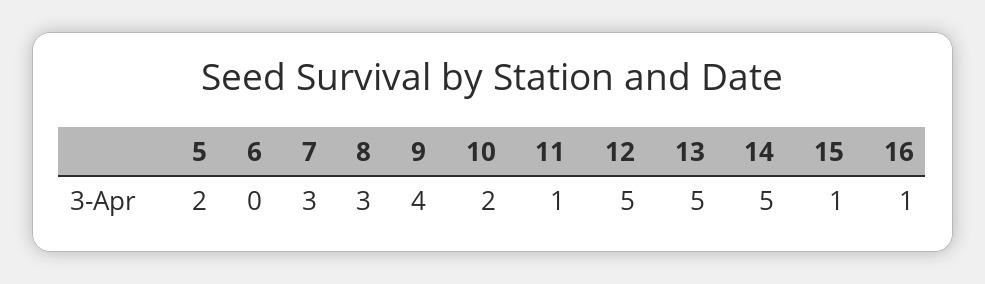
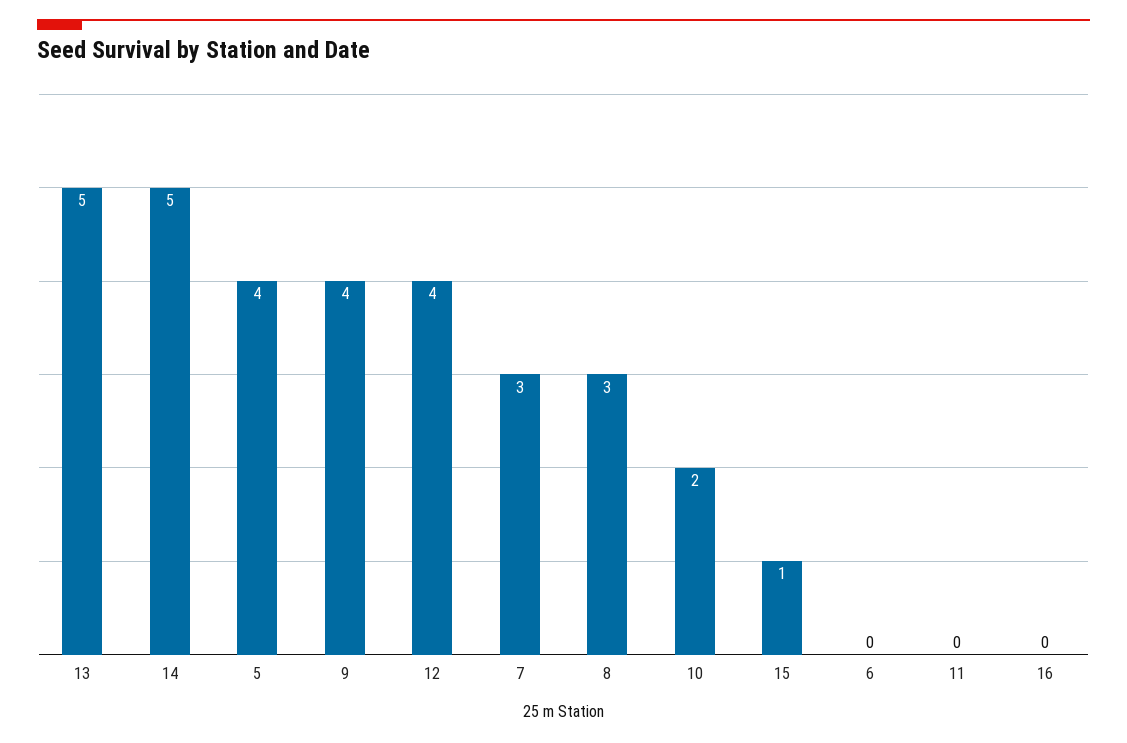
5: 2 -> 4
11: 1 -> 0
12: 5 -> 4
16: 1 -> 0

